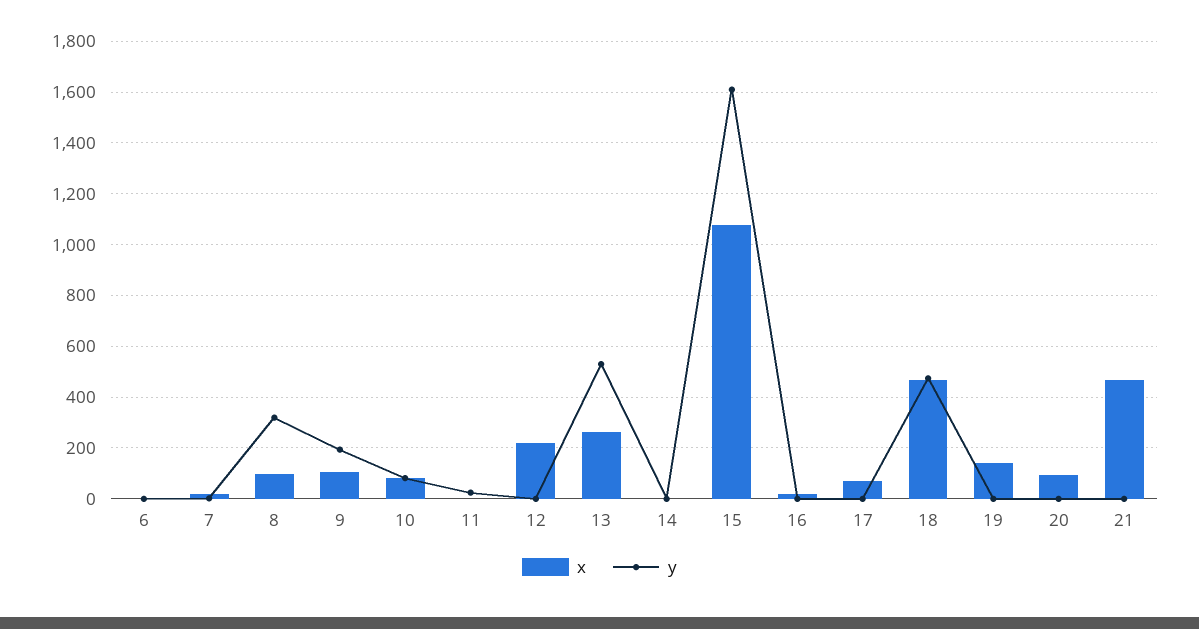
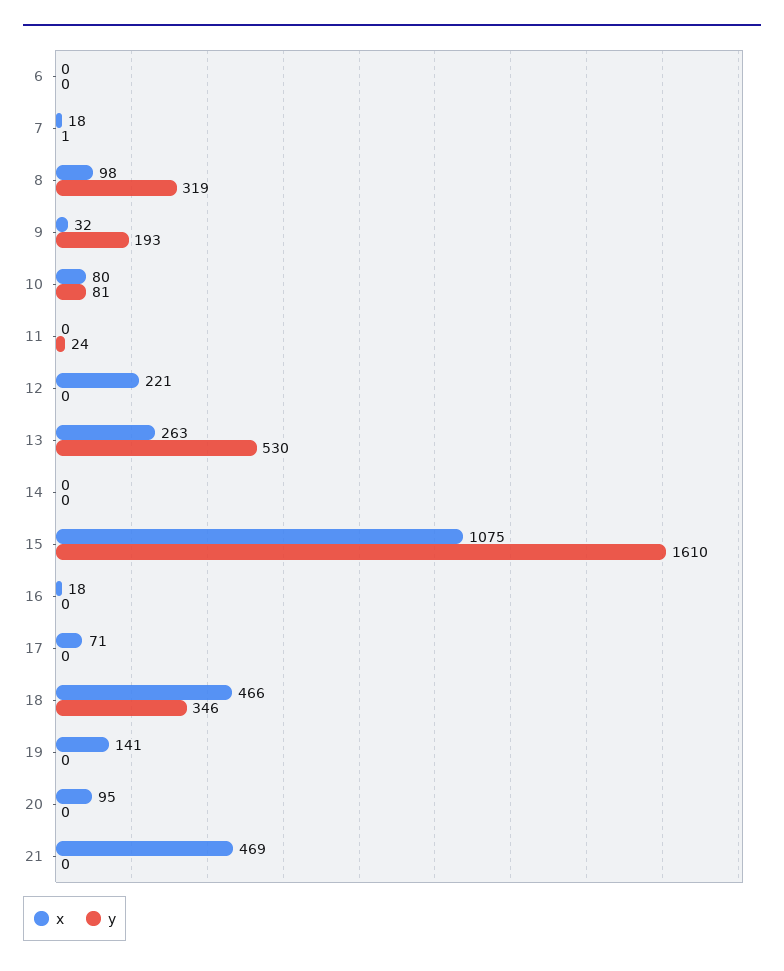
x, 9: 100 -> 32
y, 18: 475 -> 346

